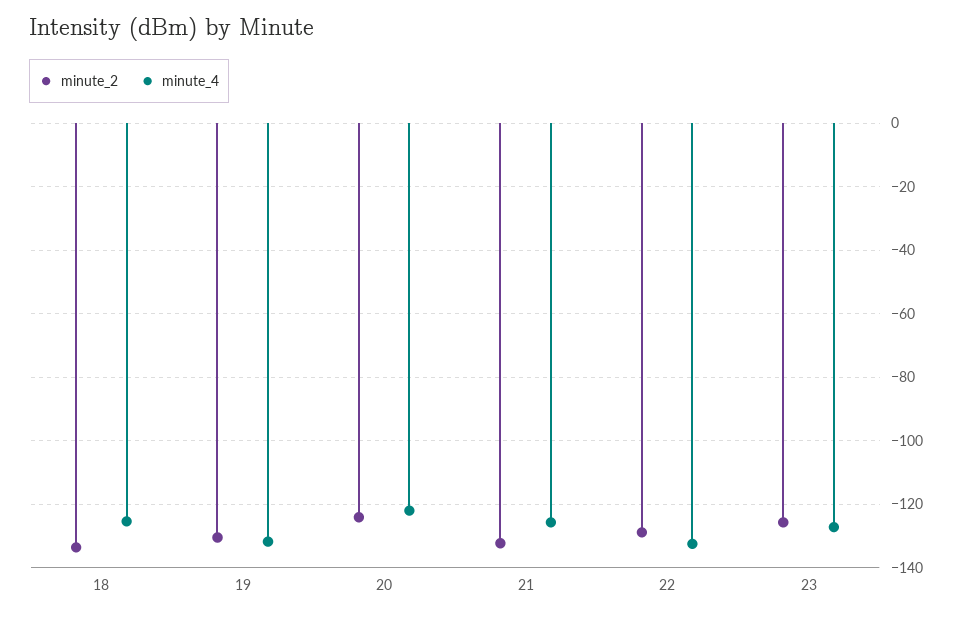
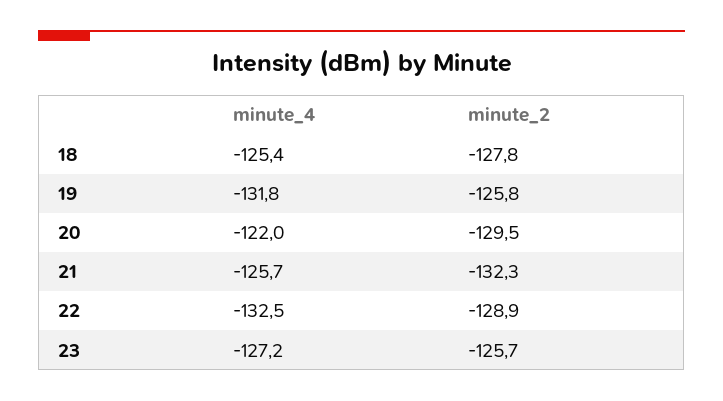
minute_2, 18: -134 -> -127.8
minute_2, 19: -130 -> -125.8
minute_2, 20: -124 -> -129.5

